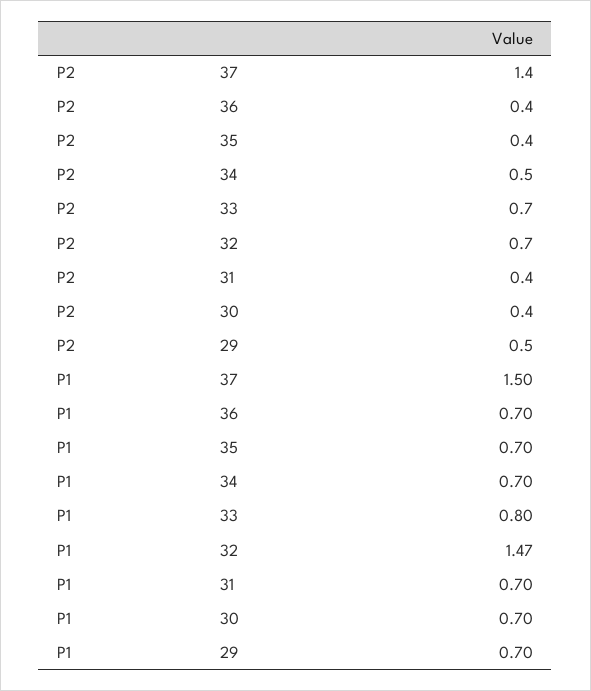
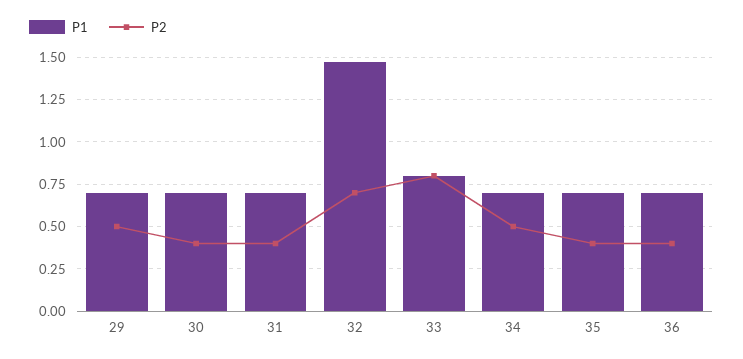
P2, 37: 1.4 -> none
P2, 33: 0.7 -> 0.8
P1, 37: 1.5 -> none

